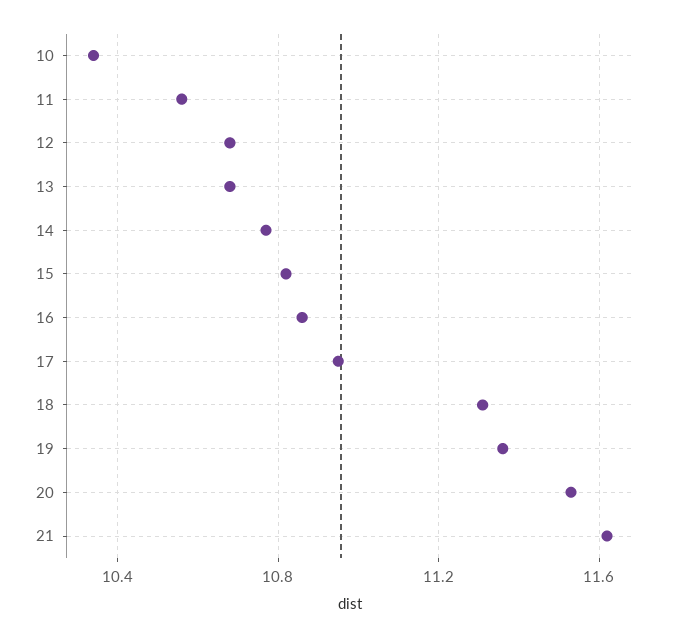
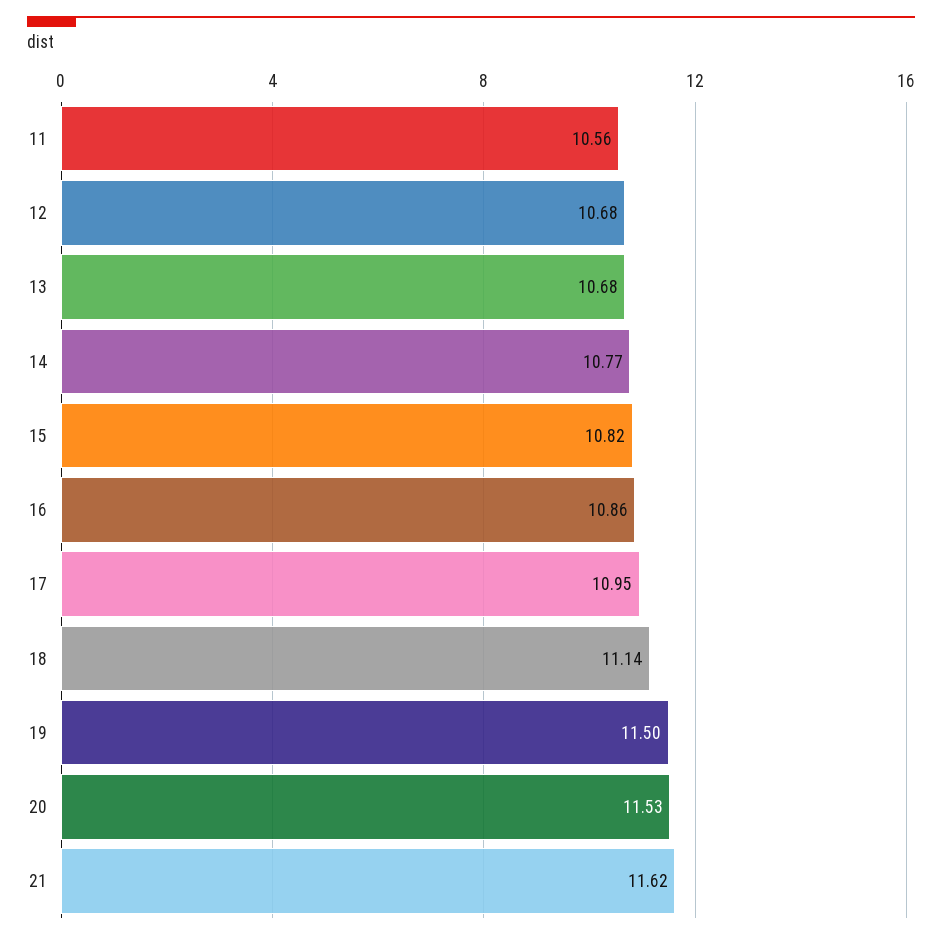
10: 10.35 -> none
18: 11.3 -> 11.14
19: 11.35 -> 11.5

